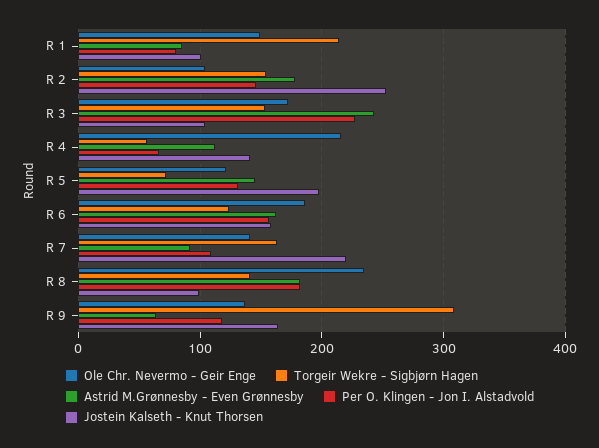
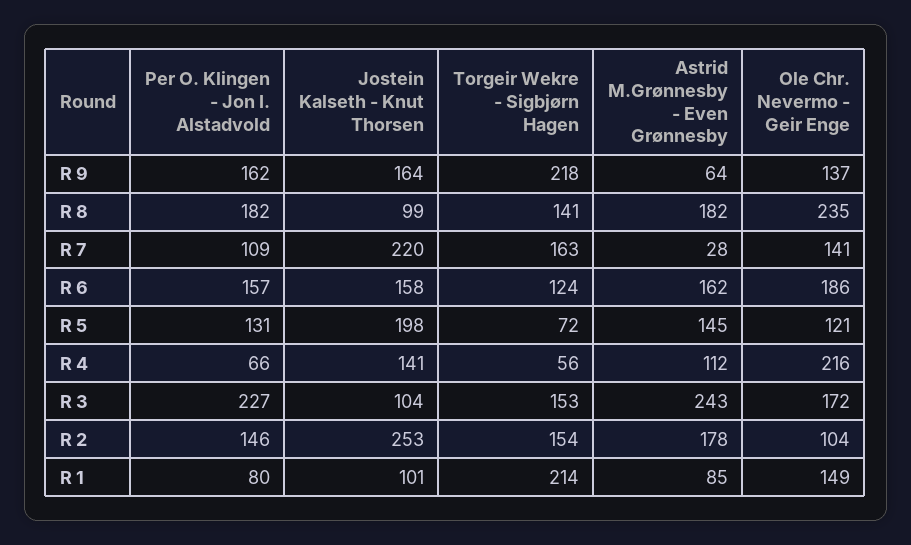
Astrid M.Grønnesby - Even Grønnesby, R 7: 90 -> 28
Torgeir Wekre - Sigbjørn Hagen, R 9: 310 -> 218
Per O. Klingen - Jon I. Alstadvold, R 9: 120 -> 162

